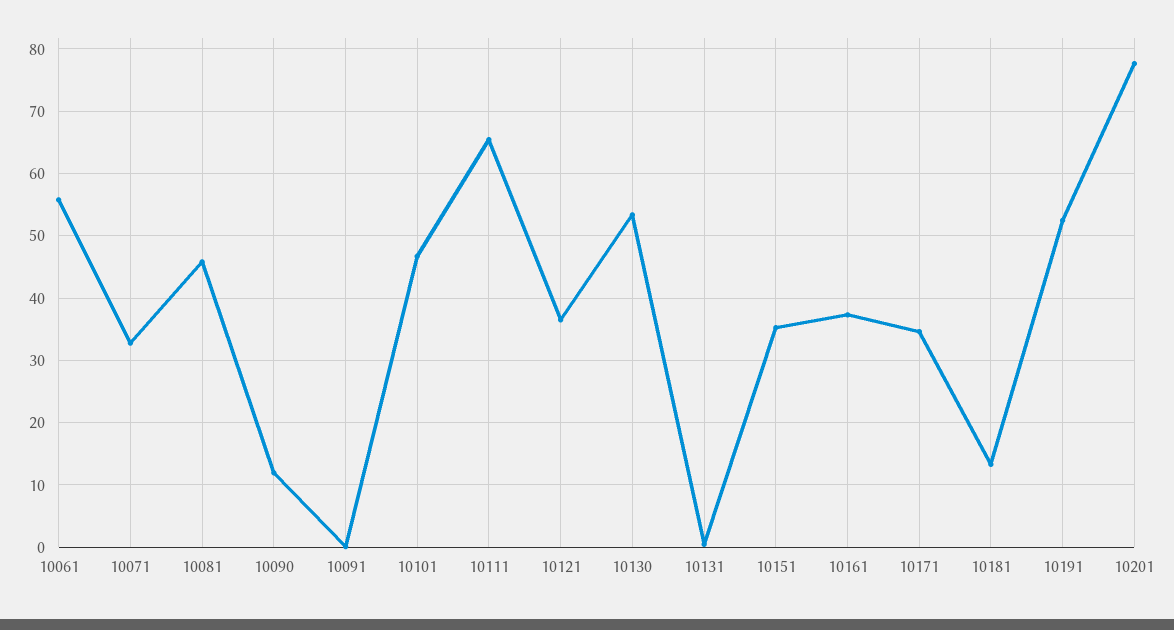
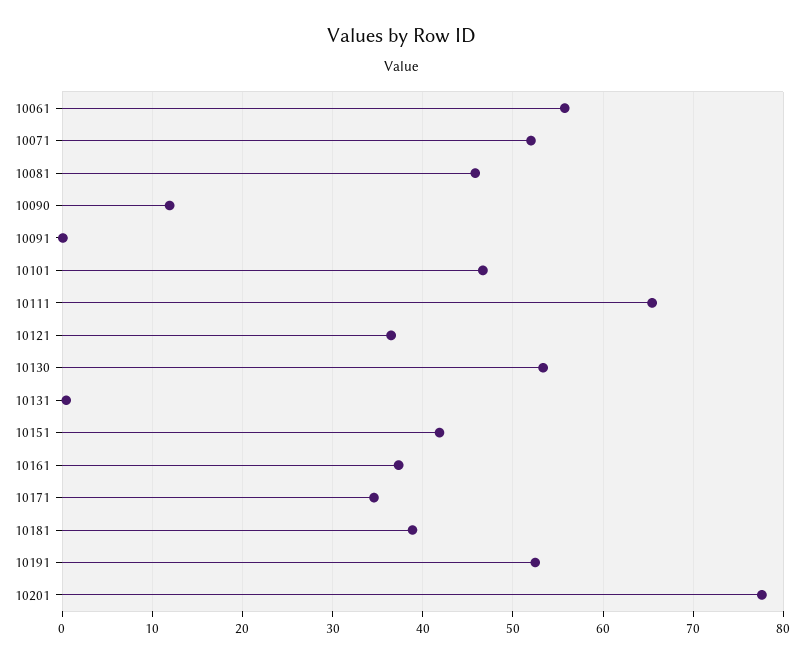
10071: 33 -> 52
10151: 35 -> 42
10181: 13 -> 39

